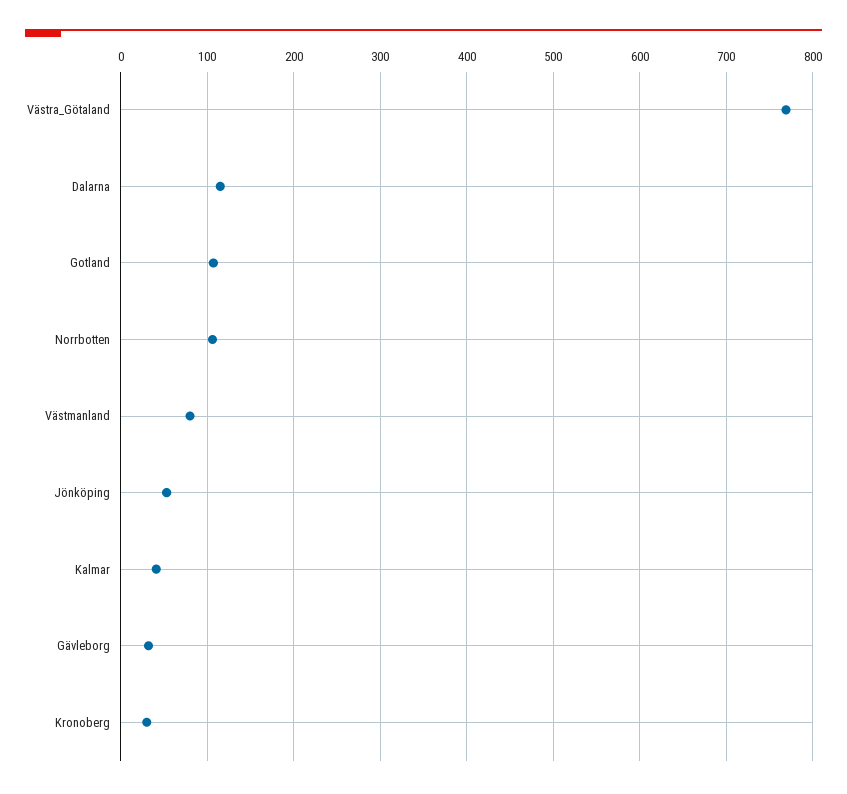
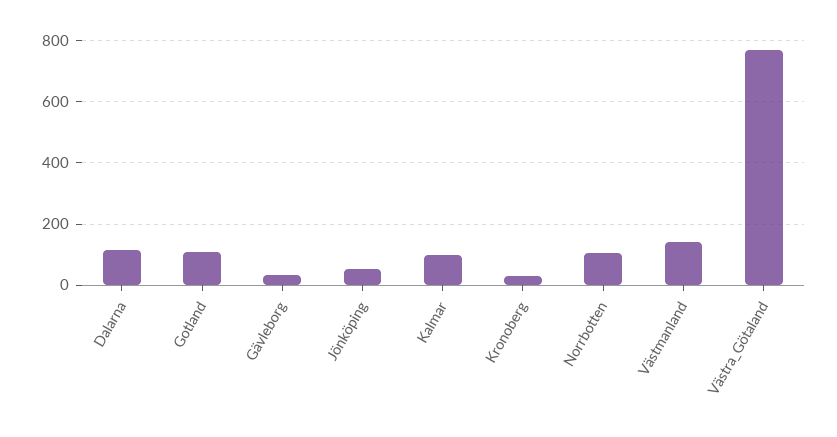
Västmanland: 80 -> 140
Kalmar: 40 -> 100

